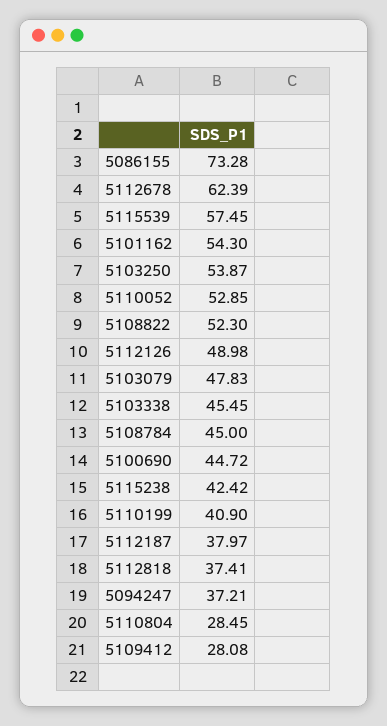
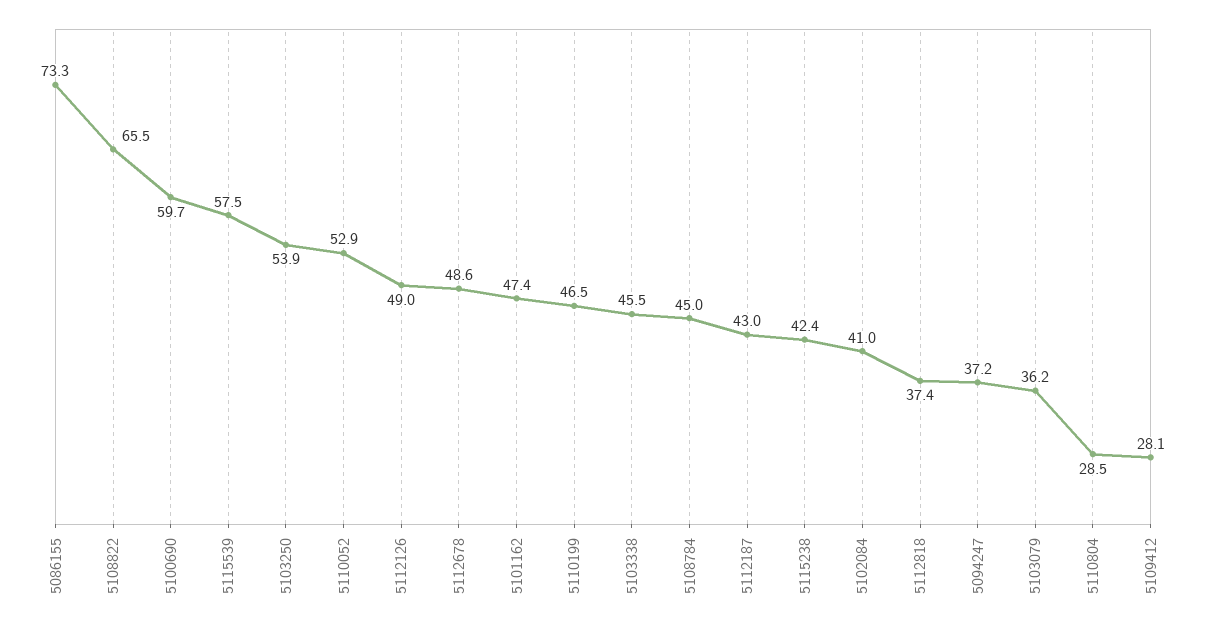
5112678: 62.39 -> 48.6
5101162: 54.3 -> 47.4
5108822: 52.3 -> 65.5
5103079: 47.83 -> 36.2
5100690: 44.72 -> 59.7
5110199: 40.9 -> 46.5
5112187: 37.97 -> 43
5102084: none -> 41

